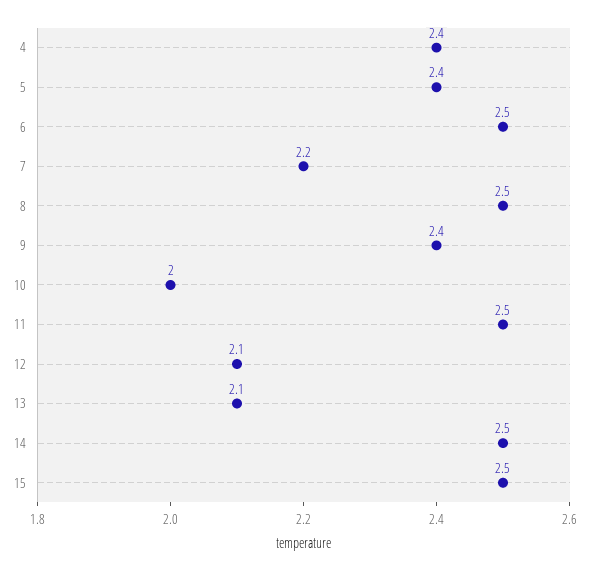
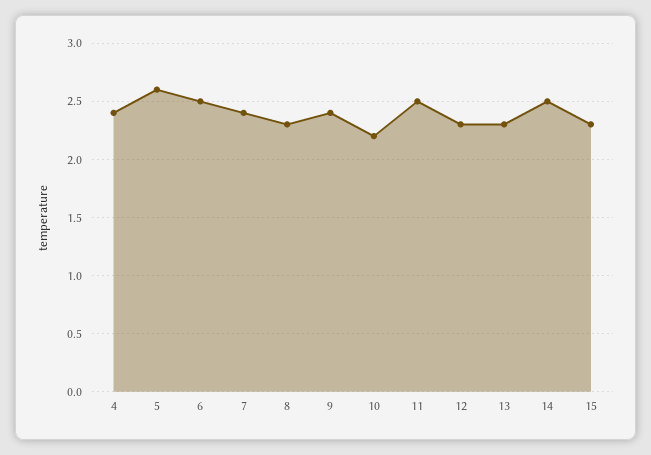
5: 2.4 -> 2.6
7: 2.2 -> 2.4
8: 2.5 -> 2.3
10: 2 -> 2.2
12: 2.1 -> 2.3
13: 2.1 -> 2.3
15: 2.5 -> 2.3

